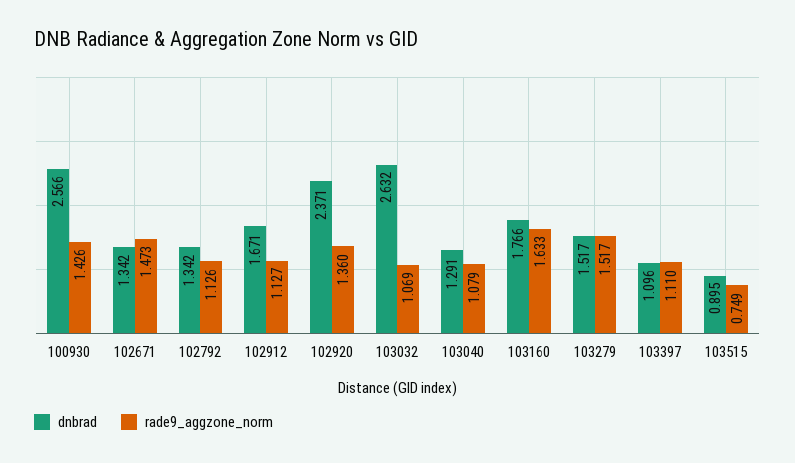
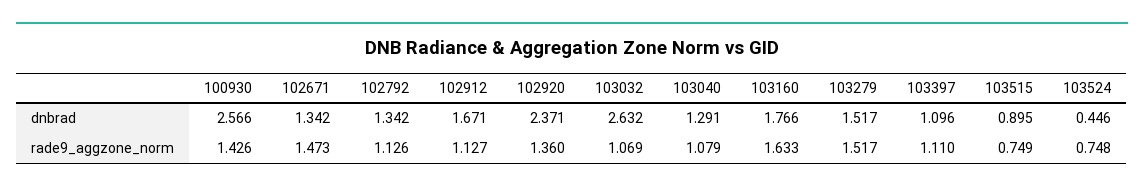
dnbrad, 103524: none -> 0.446
rade9_aggzone_norm, 103524: none -> 0.748

